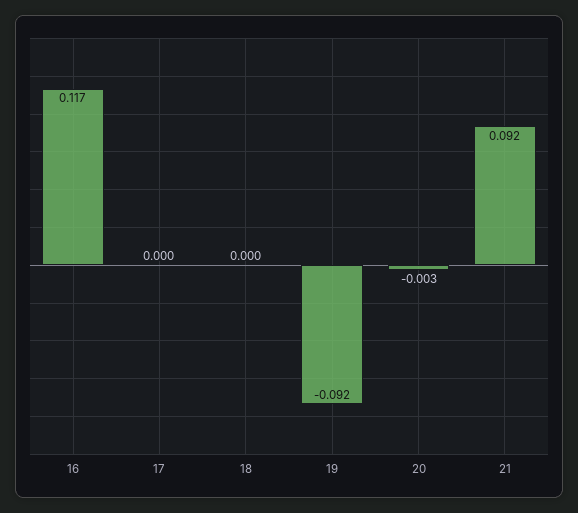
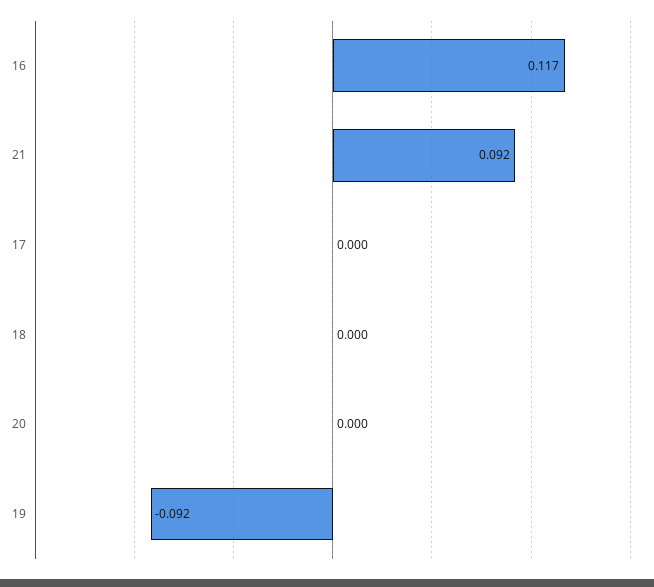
20: -0.003 -> 0

